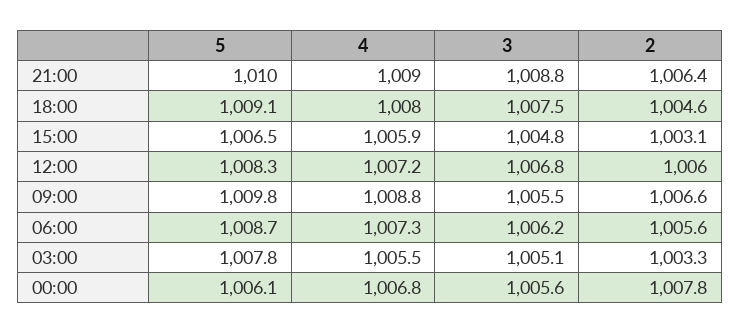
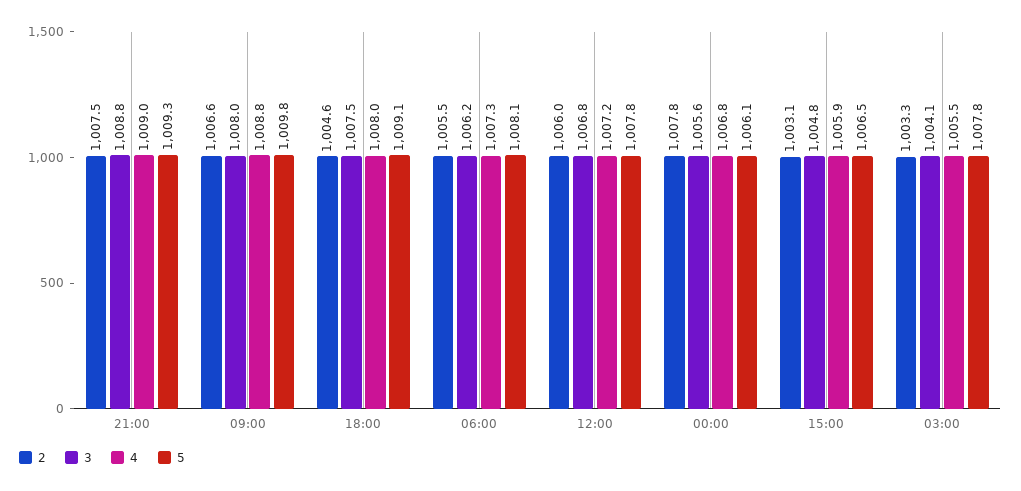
5, 21:00: 1010 -> 1009.3
2, 21:00: 1006.4 -> 1007.5
5, 12:00: 1008.3 -> 1007.8
3, 09:00: 1005.5 -> 1008
5, 06:00: 1008.7 -> 1008.1
2, 06:00: 1005.6 -> 1005.5
3, 03:00: 1005.1 -> 1004.1

